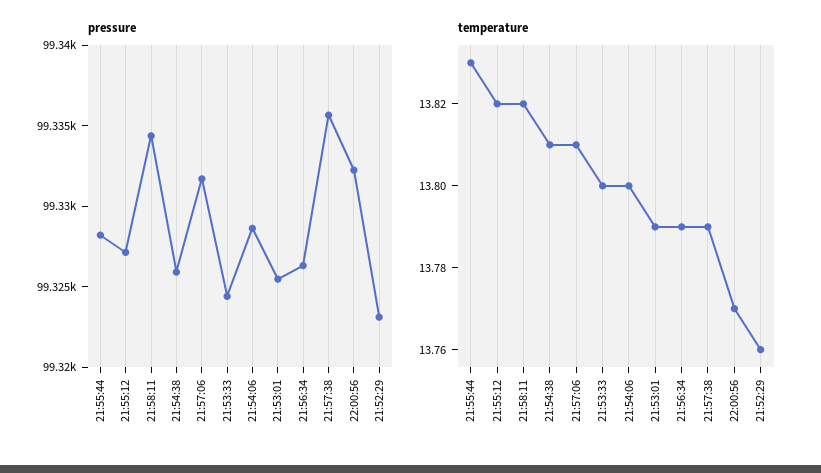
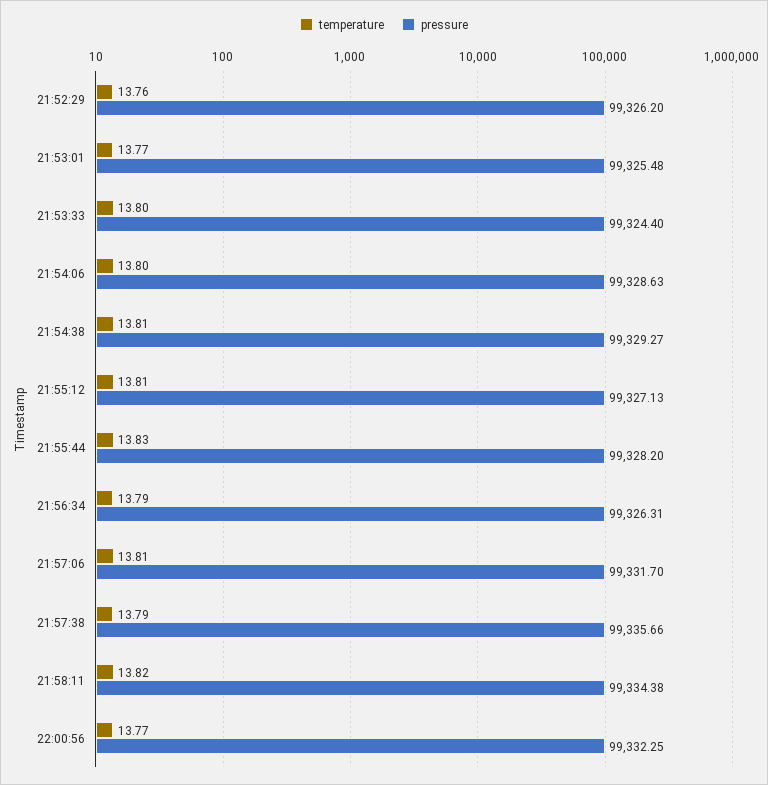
pressure, 21:54:38: 99326 -> 99329.27
pressure, 21:52:29: 99323 -> 99326.2
temperature, 21:55:12: 13.82 -> 13.81
temperature, 21:53:01: 13.79 -> 13.77

